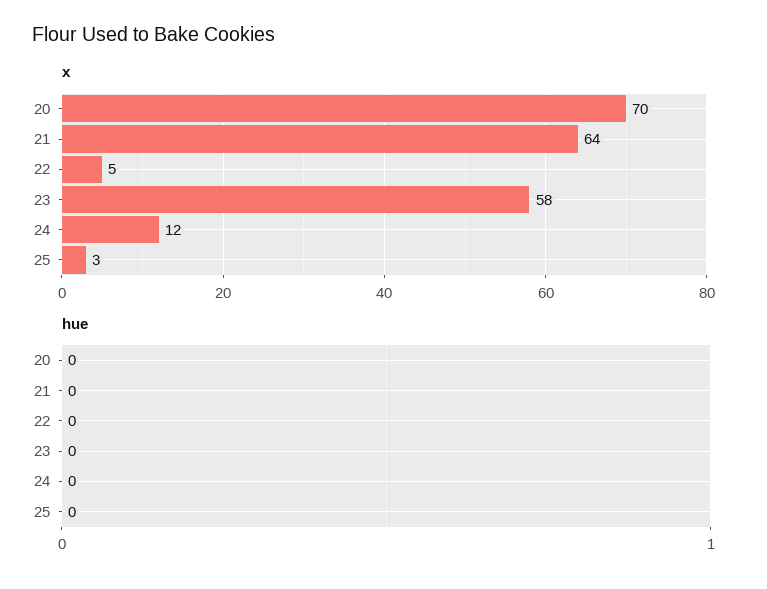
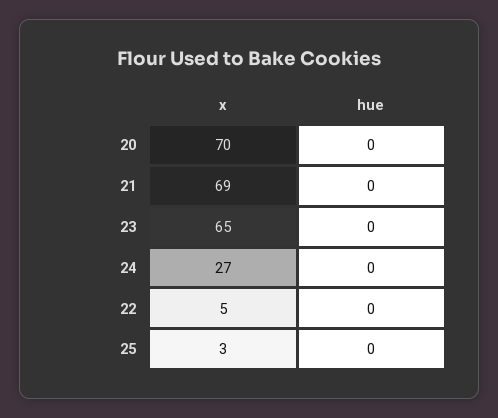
x, 21: 64 -> 69
x, 23: 58 -> 65
x, 24: 12 -> 27

